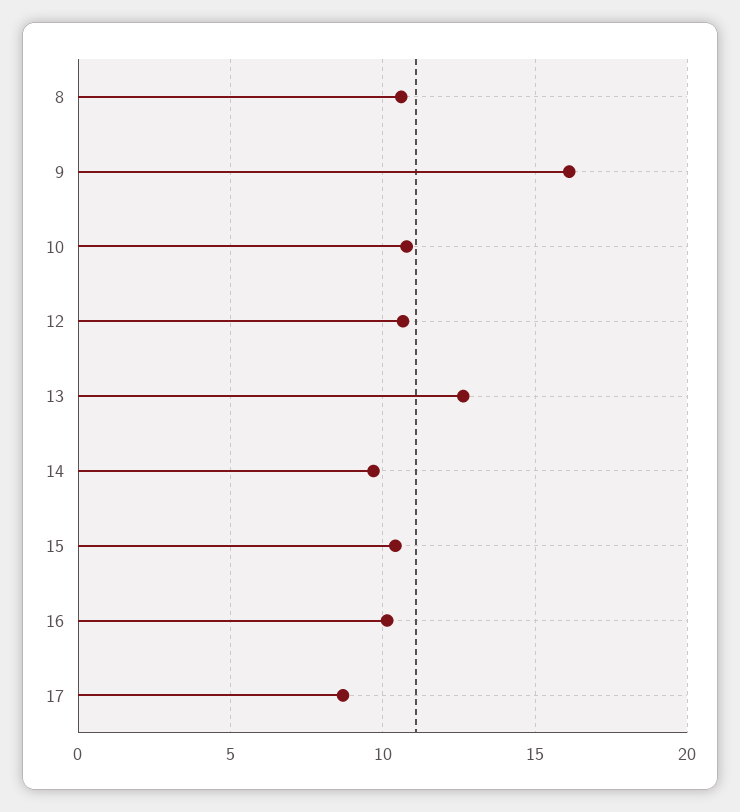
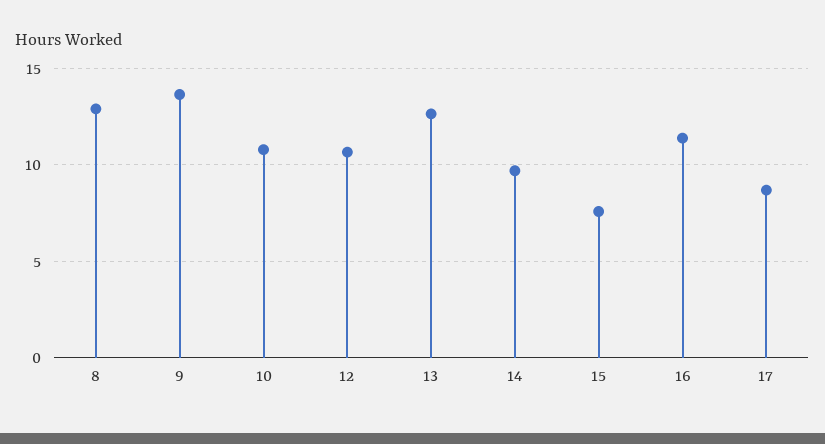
8: 10.5 -> 13
9: 16 -> 13.5
15: 10.5 -> 7.5
16: 10 -> 11.5

